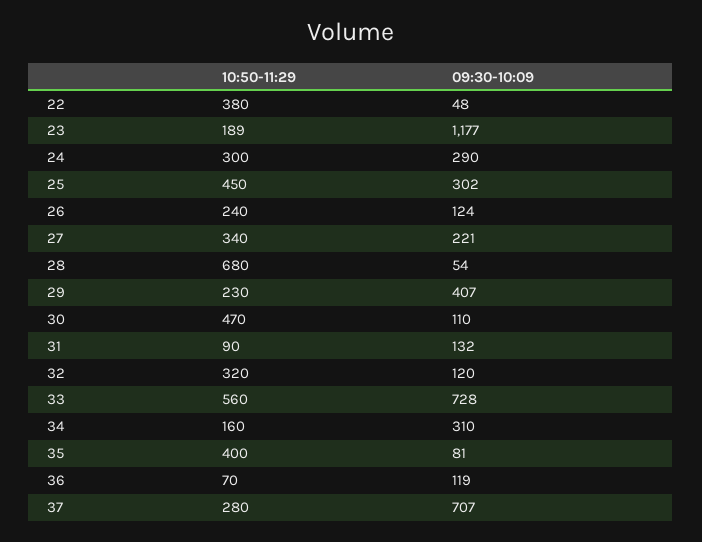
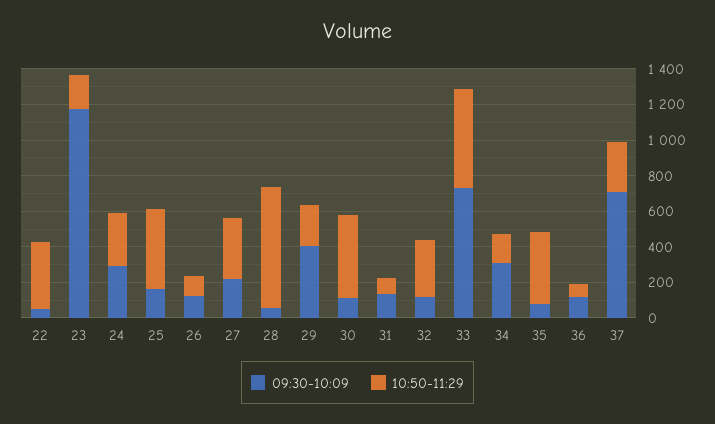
09:30-10:09, 25: 302 -> 150
10:50-11:29, 26: 240 -> 100

